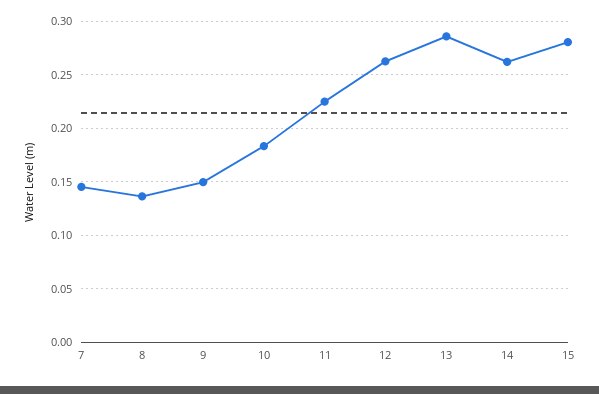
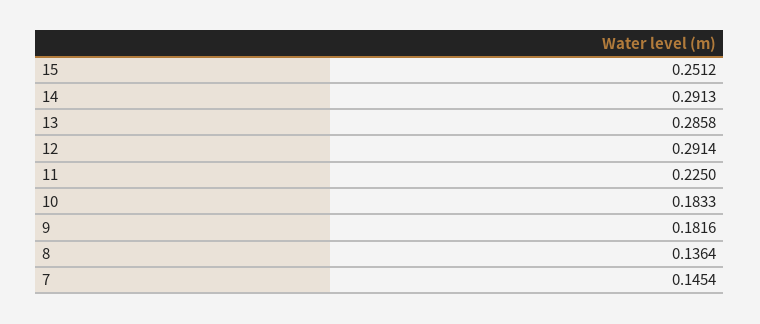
9: 0.15 -> 0.1816
12: 0.26 -> 0.2914
14: 0.26 -> 0.2913
15: 0.28 -> 0.2512

